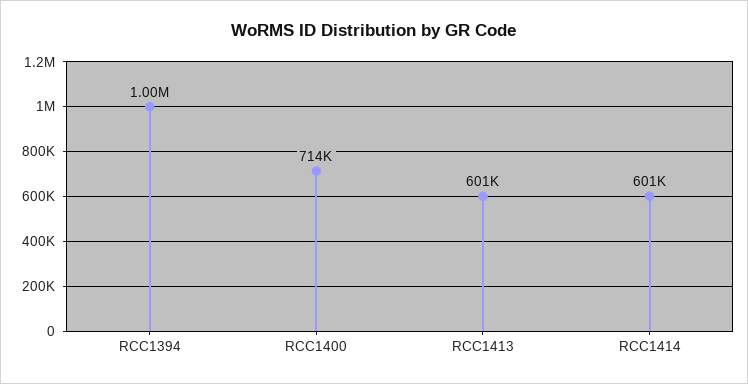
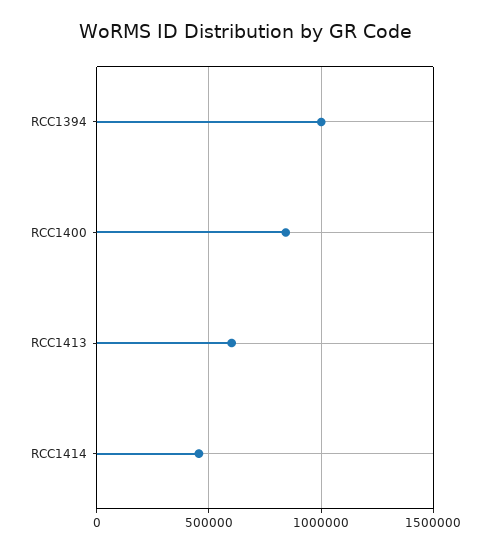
RCC1400: 714000 -> 850000
RCC1414: 601000 -> 450000

